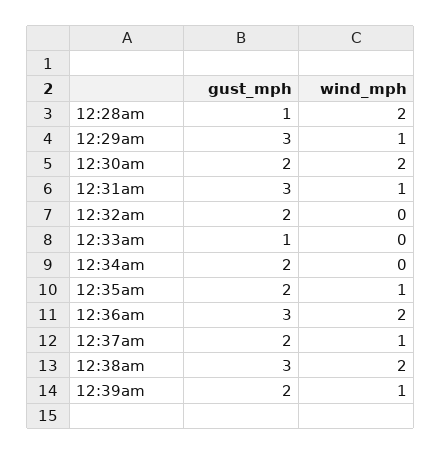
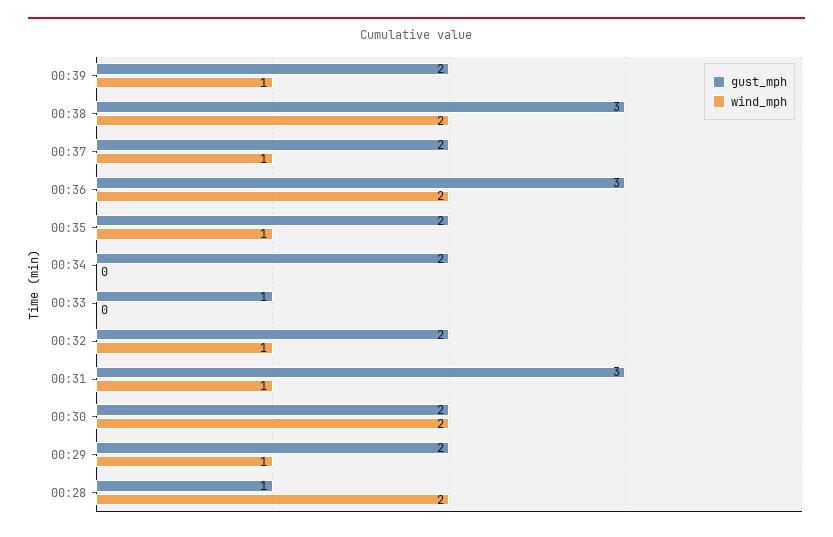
gust_mph, 12:29am: 3 -> 2
wind_mph, 12:32am: 0 -> 1

